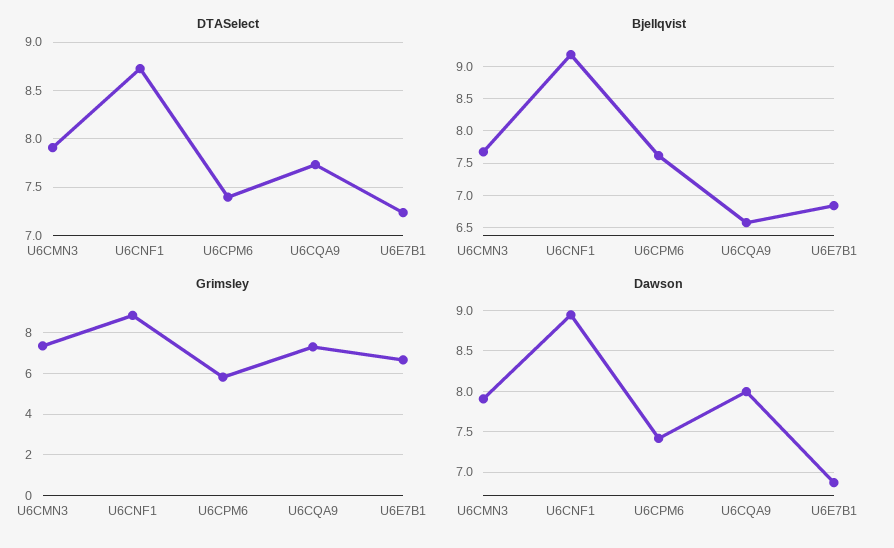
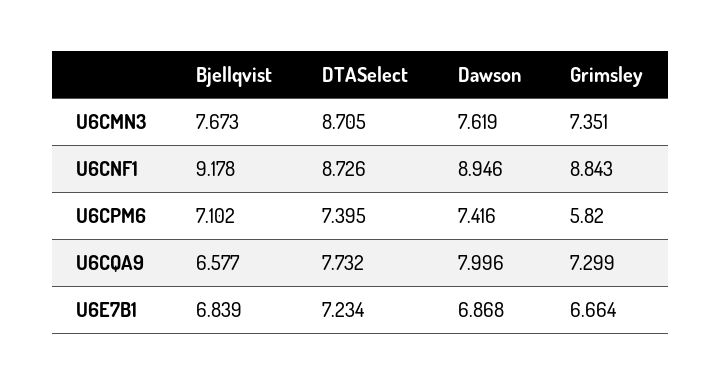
DTASelect, U6CMN3: 7.9 -> 8.705
Bjellqvist, U6CPM6: 7.6 -> 7.102
Dawson, U6CMN3: 7.9 -> 7.619

